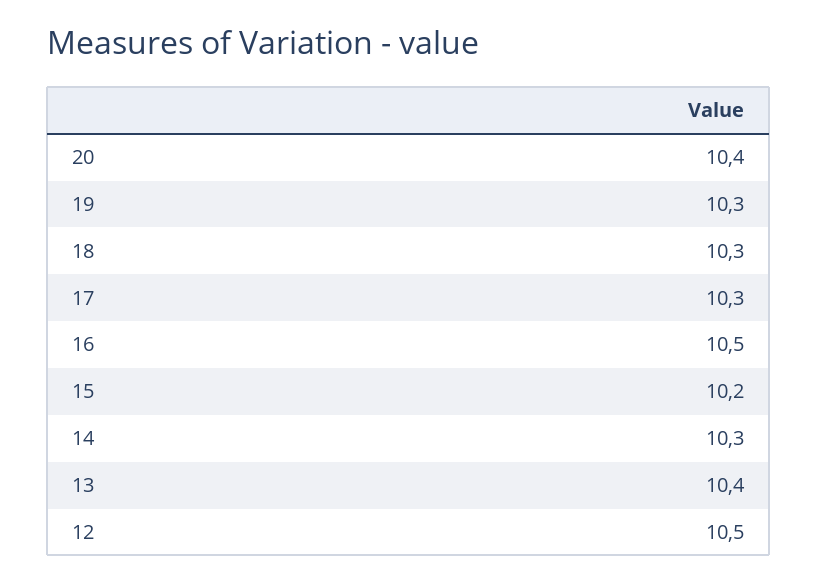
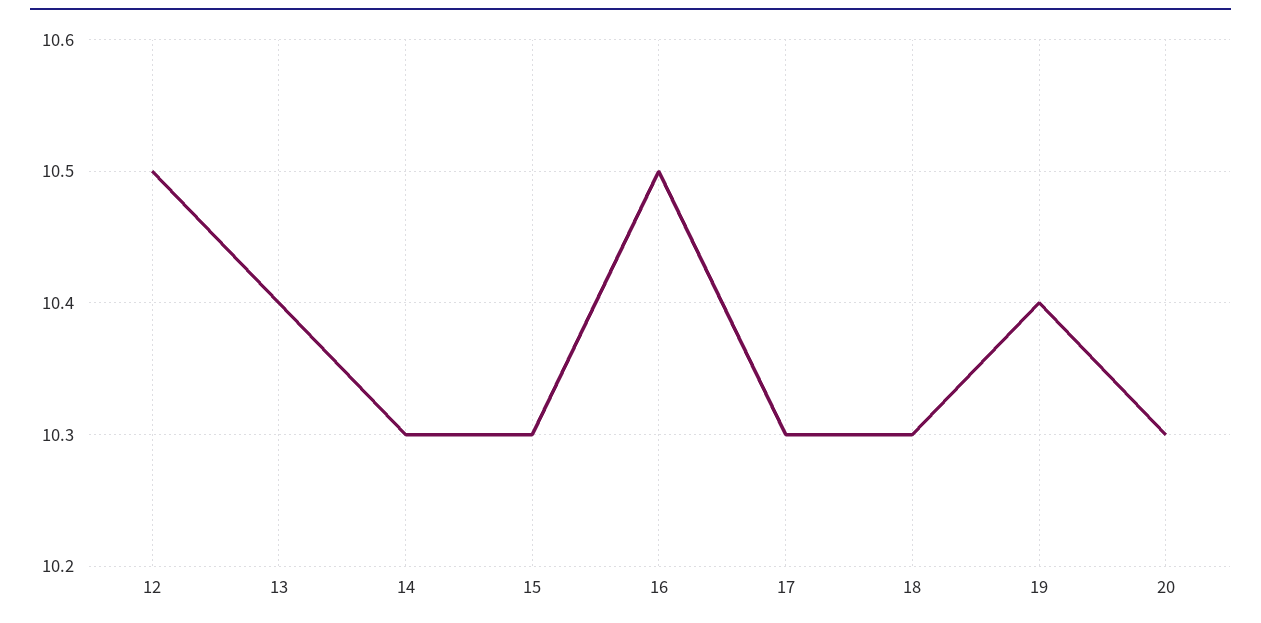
20: 10.4 -> 10.3
19: 10.3 -> 10.4
15: 10.2 -> 10.3

